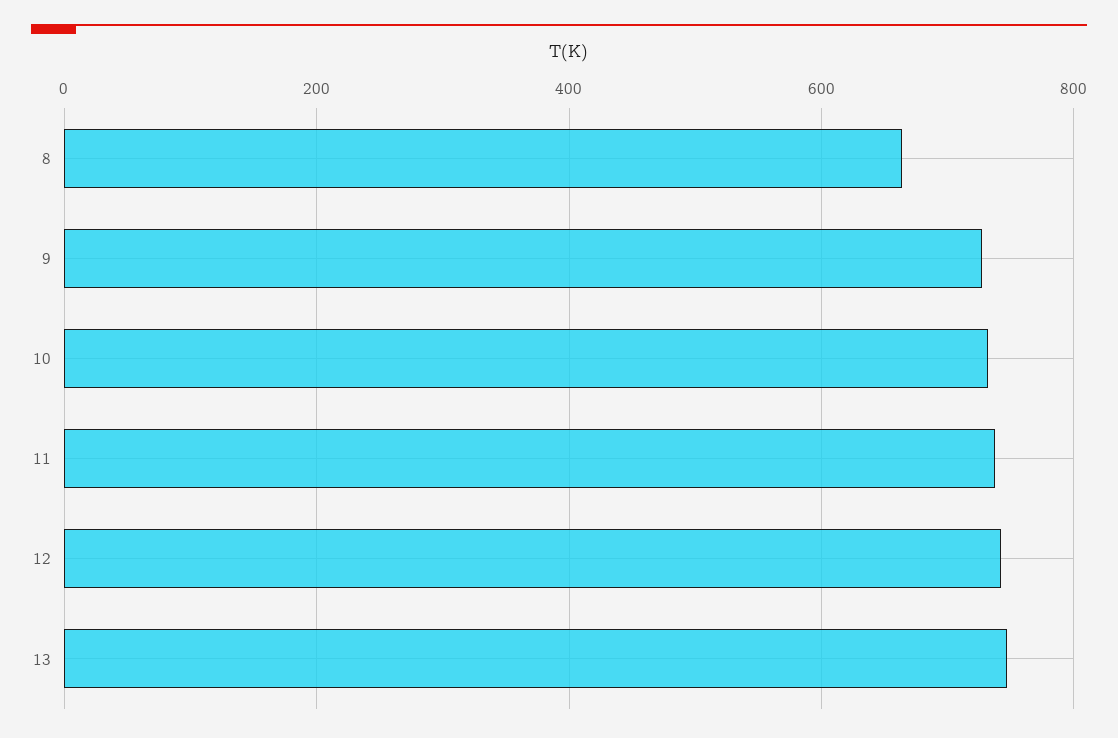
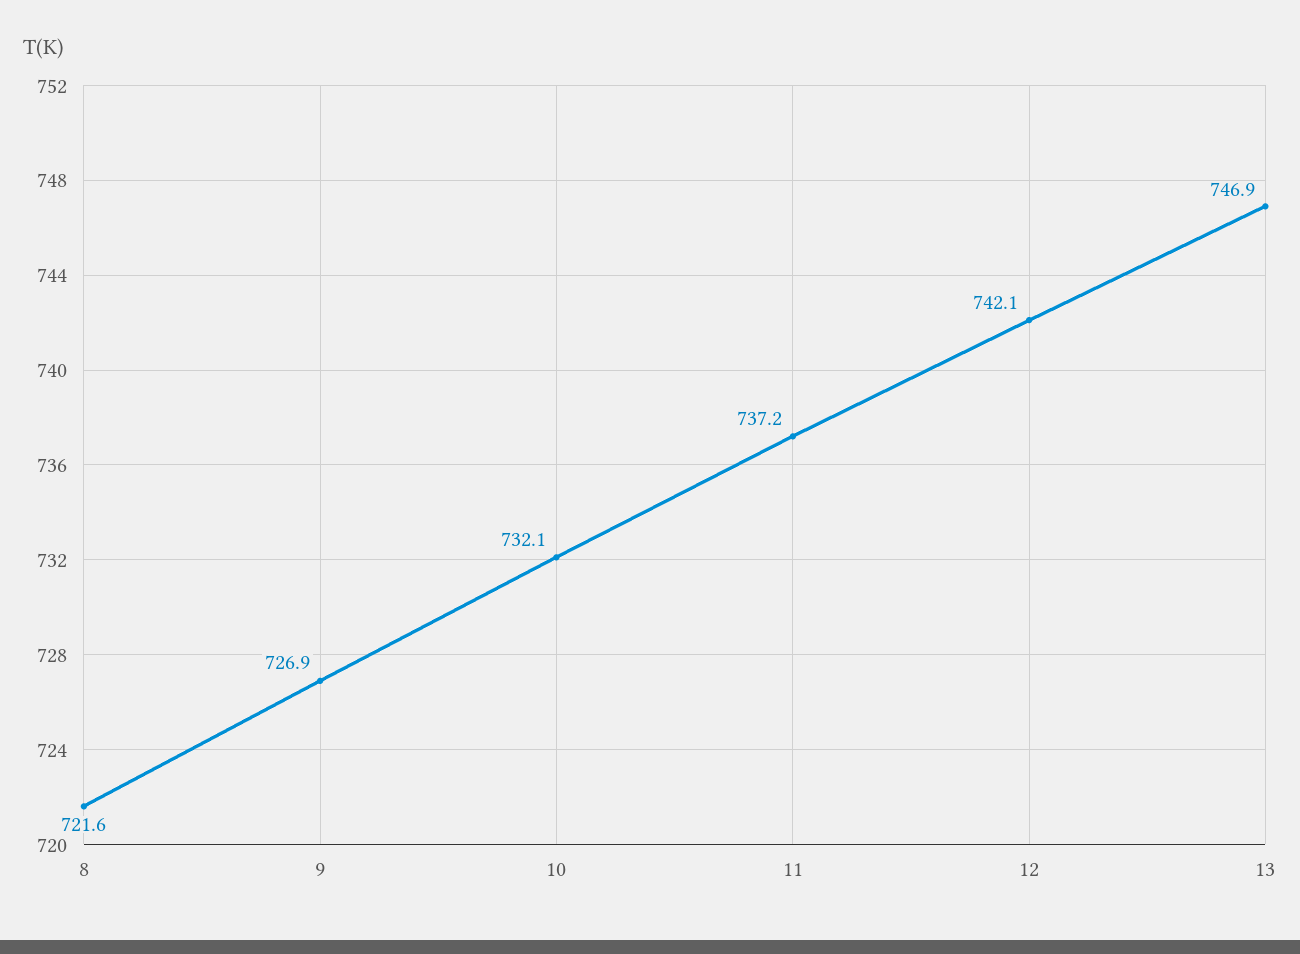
8: 660 -> 721.6

